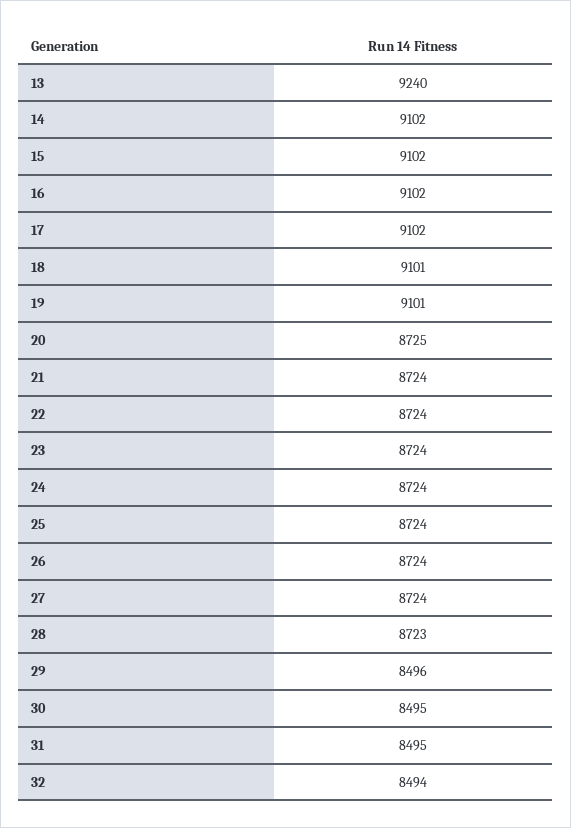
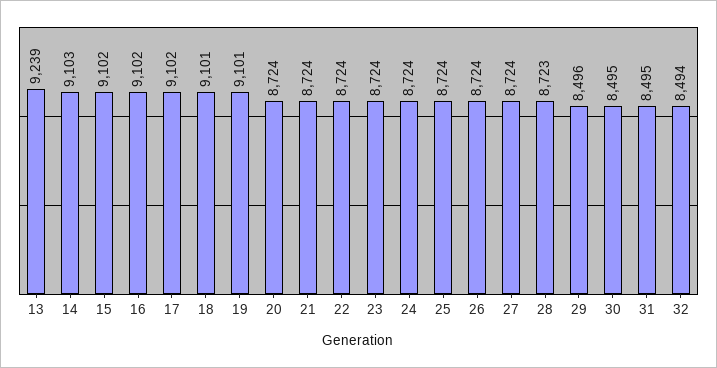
13: 9240 -> 9239
14: 9102 -> 9103
20: 8725 -> 8724

